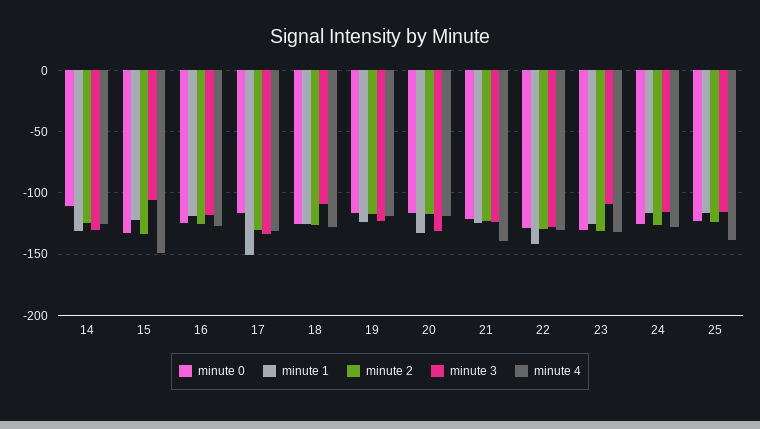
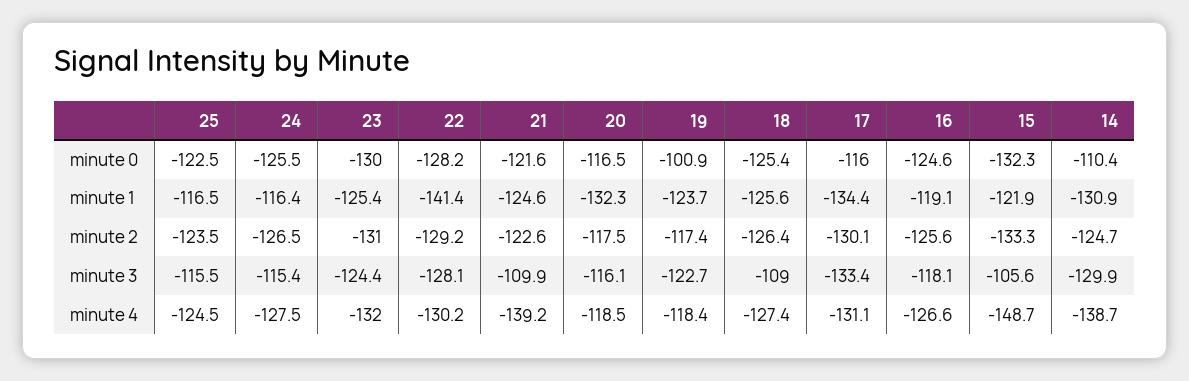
minute 4, 14: -125 -> -138.7
minute 1, 17: -150 -> -134.4
minute 0, 19: -115 -> -100.9
minute 3, 20: -130 -> -116.1
minute 3, 21: -125 -> -109.9
minute 3, 23: -110 -> -124.4
minute 4, 25: -140 -> -124.5

